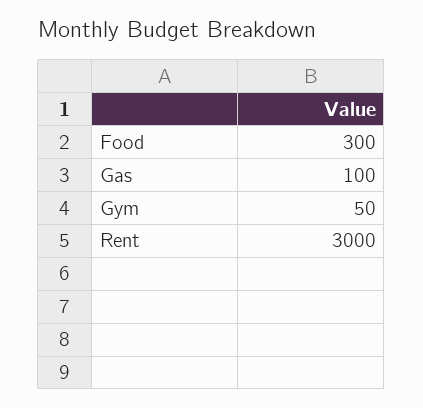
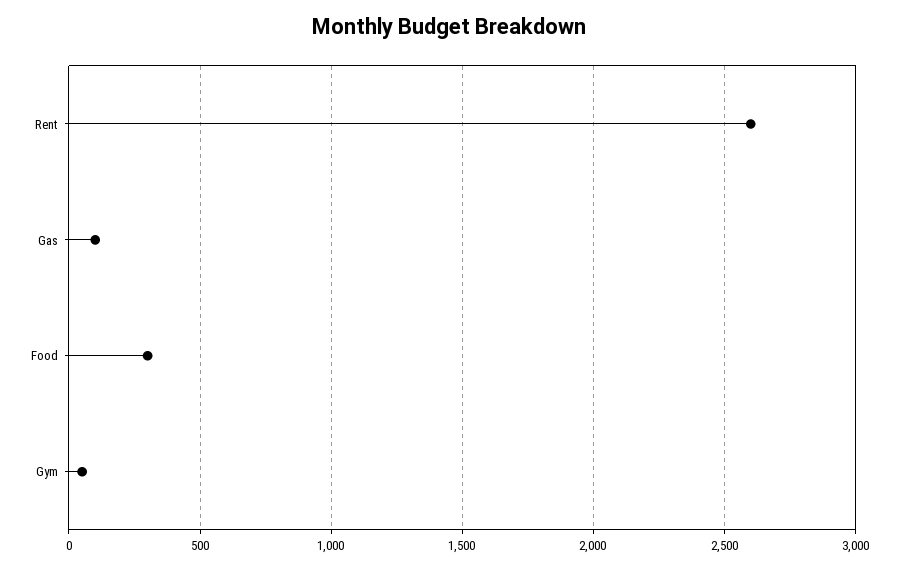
Rent: 3000 -> 2600

